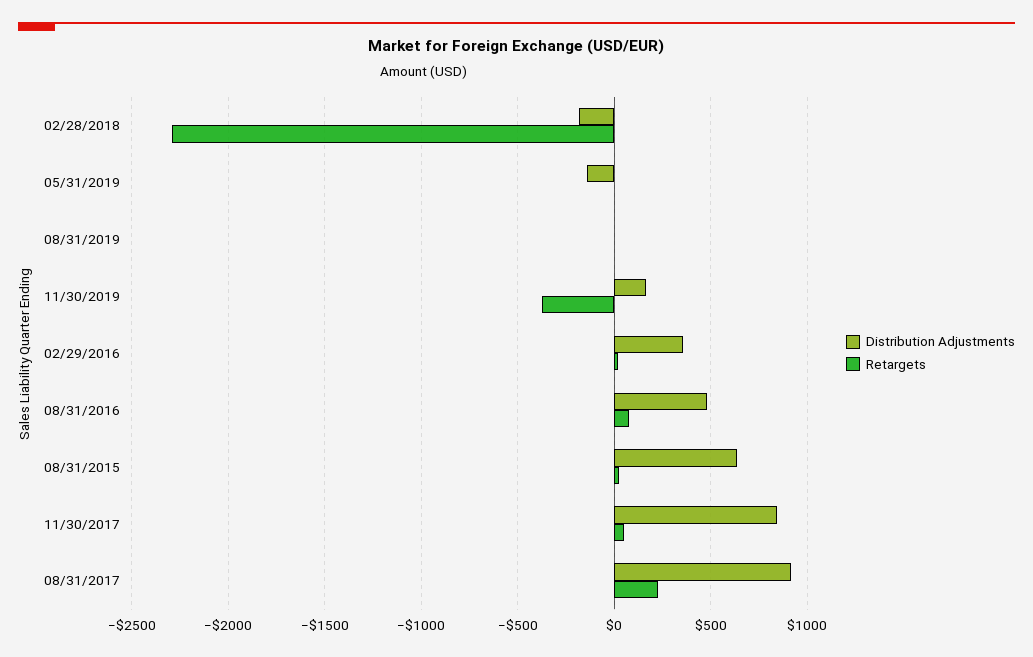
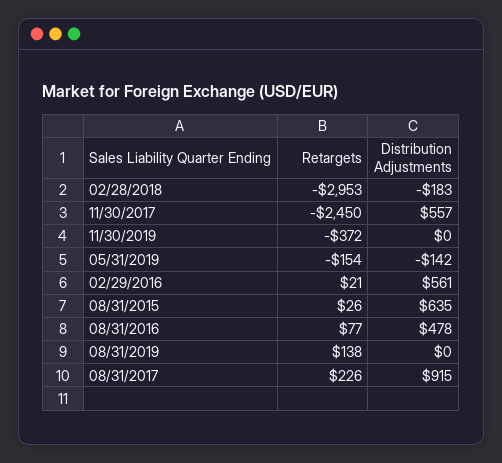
Retargets, 02/28/2018: -2300 -> -2953
Retargets, 05/31/2019: 0 -> -154
Retargets, 08/31/2019: 0 -> 138
Distribution Adjustments, 11/30/2019: 150 -> 0
Distribution Adjustments, 02/29/2016: 350 -> 561
Distribution Adjustments, 11/30/2017: 850 -> 557
Retargets, 11/30/2017: 50 -> -2450

